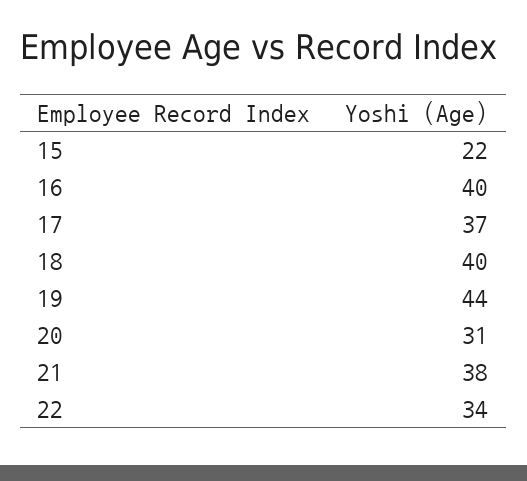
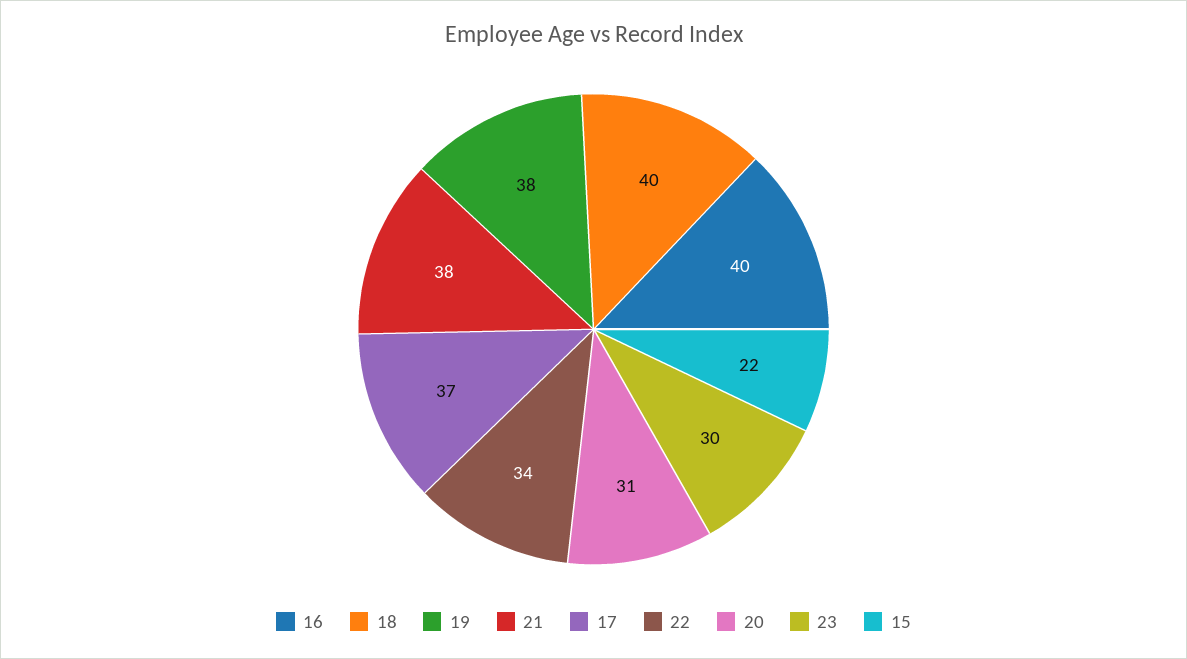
19: 44 -> 38
23: none -> 30

